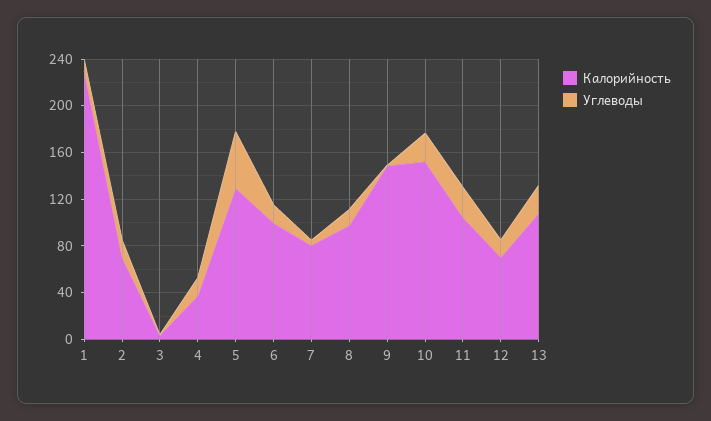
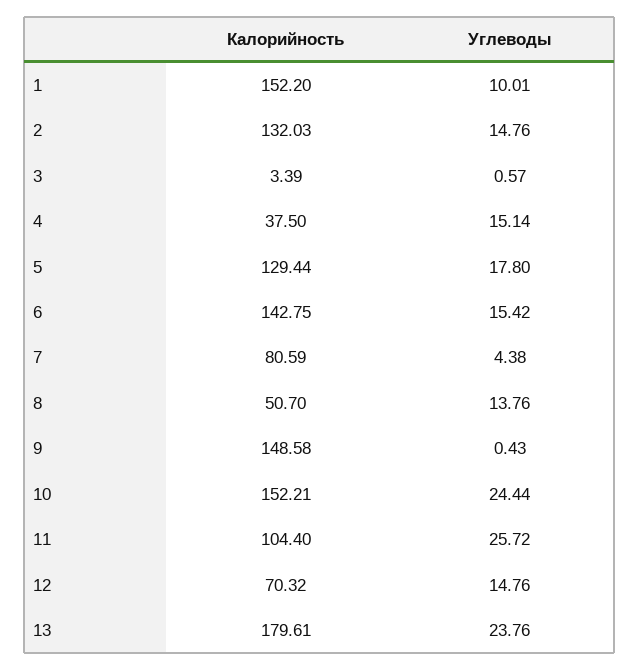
Калорийность, 1: 230 -> 152.2
Калорийность, 2: 70 -> 132.03
Углеводы, 5: 50 -> 17.8
Калорийность, 6: 100 -> 142.75
Калорийность, 8: 100 -> 50.7
Калорийность, 13: 110 -> 179.61

